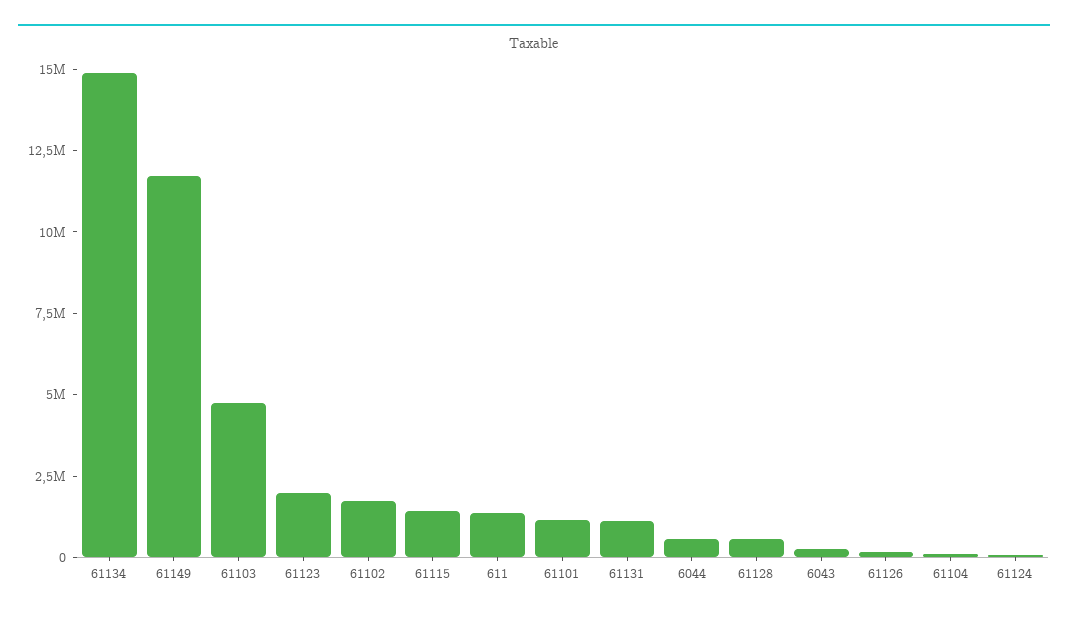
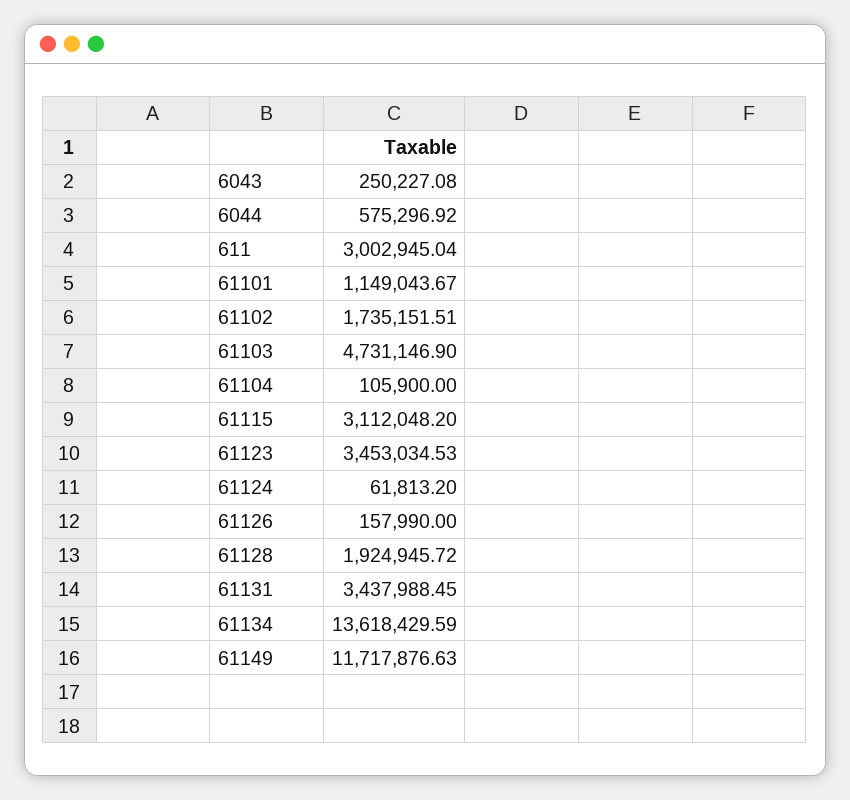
61134: 15000000 -> 13618429.59
61123: 2000000 -> 3453034.53
61115: 1500000 -> 3112048.2
611: 1500000 -> 3002945.04
61131: 1000000 -> 3437988.45
61128: 500000 -> 1924945.72

